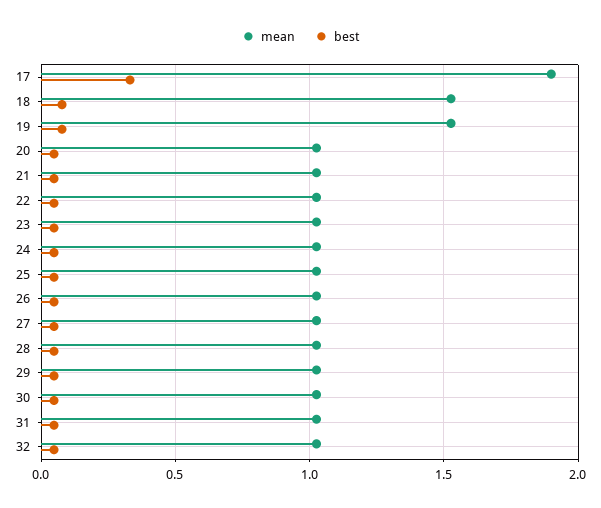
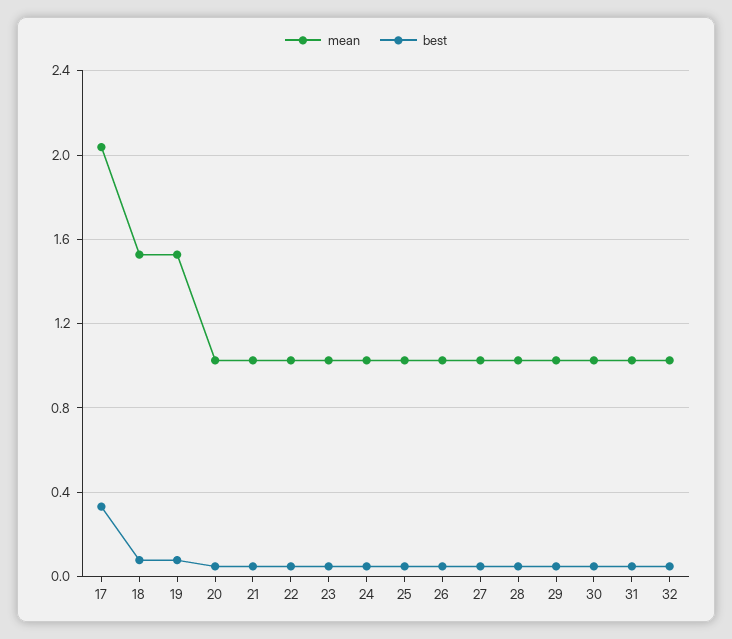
mean, 17: 1.9 -> 2.05

